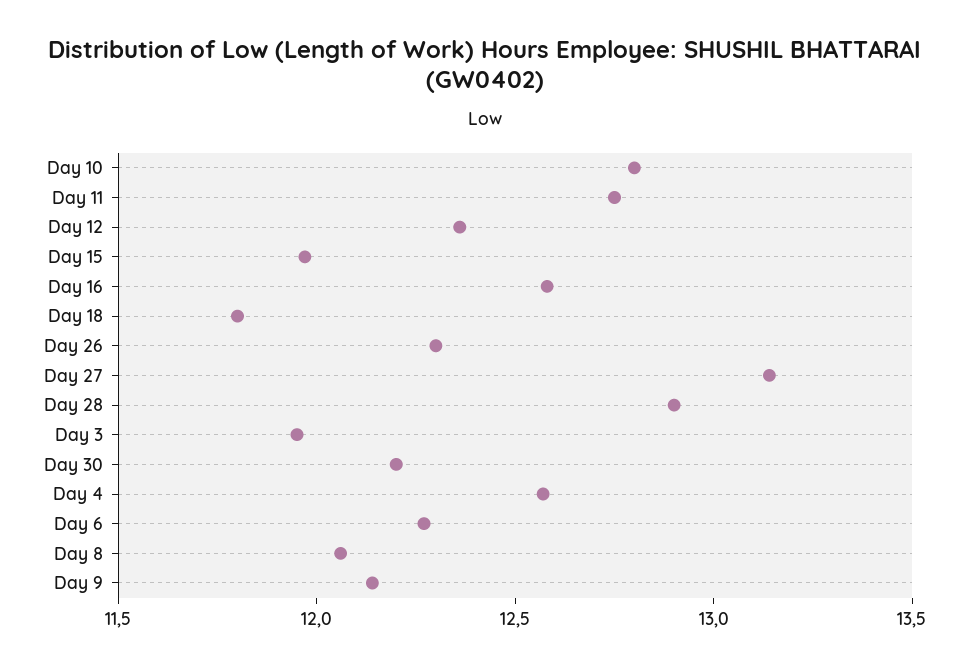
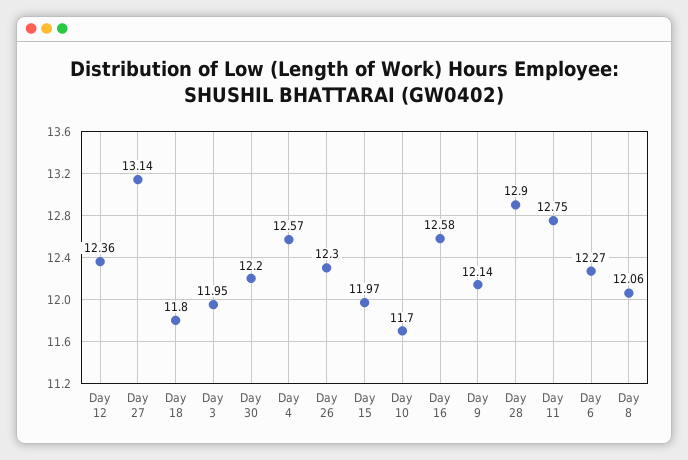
Day 10: 12.8 -> 11.7

